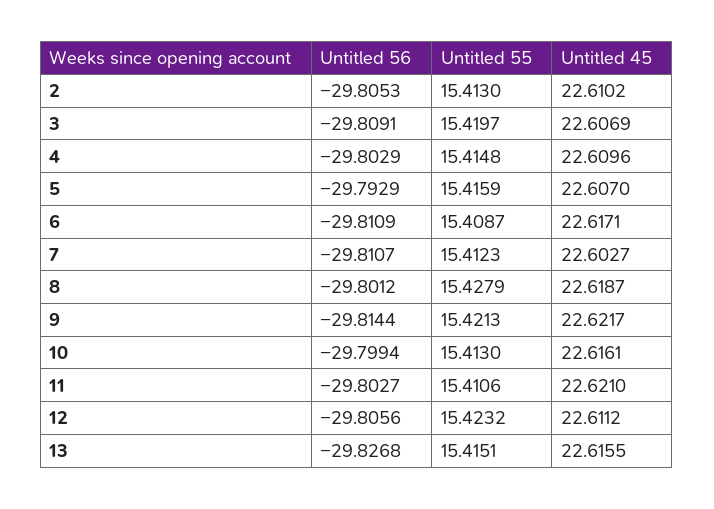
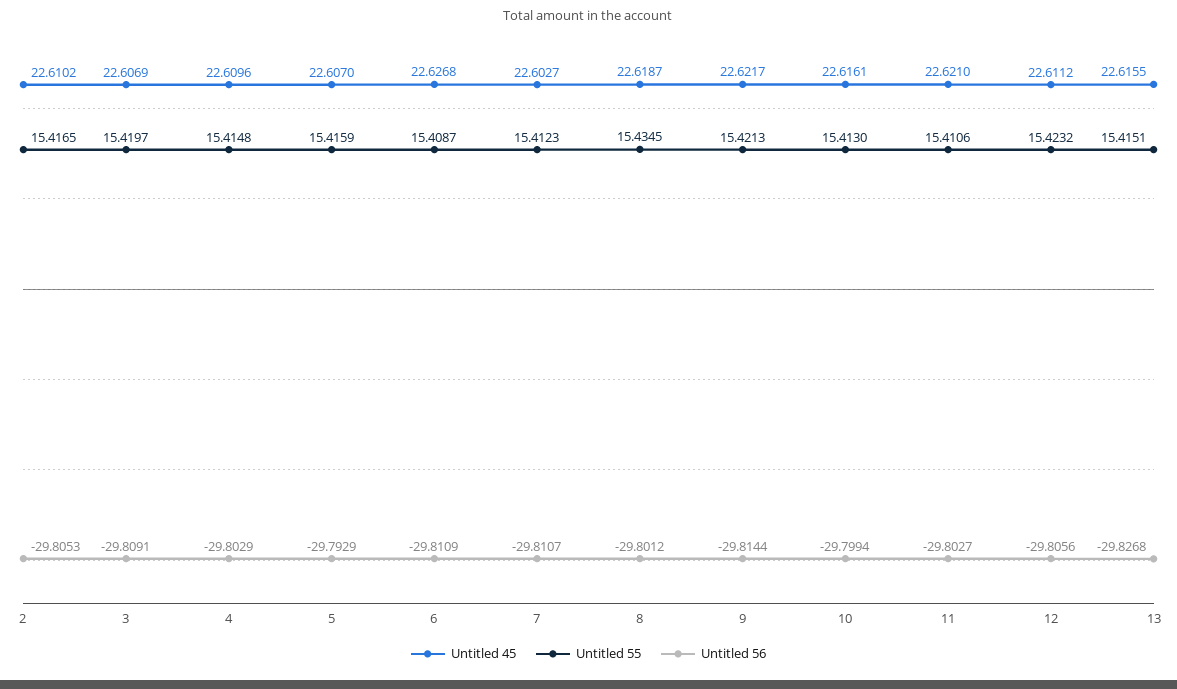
Untitled 55, 2: 15.413 -> 15.4165
Untitled 45, 6: 22.6171 -> 22.6268
Untitled 55, 8: 15.4279 -> 15.4345

